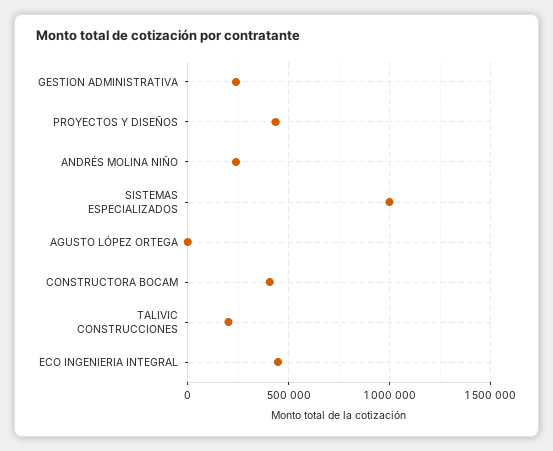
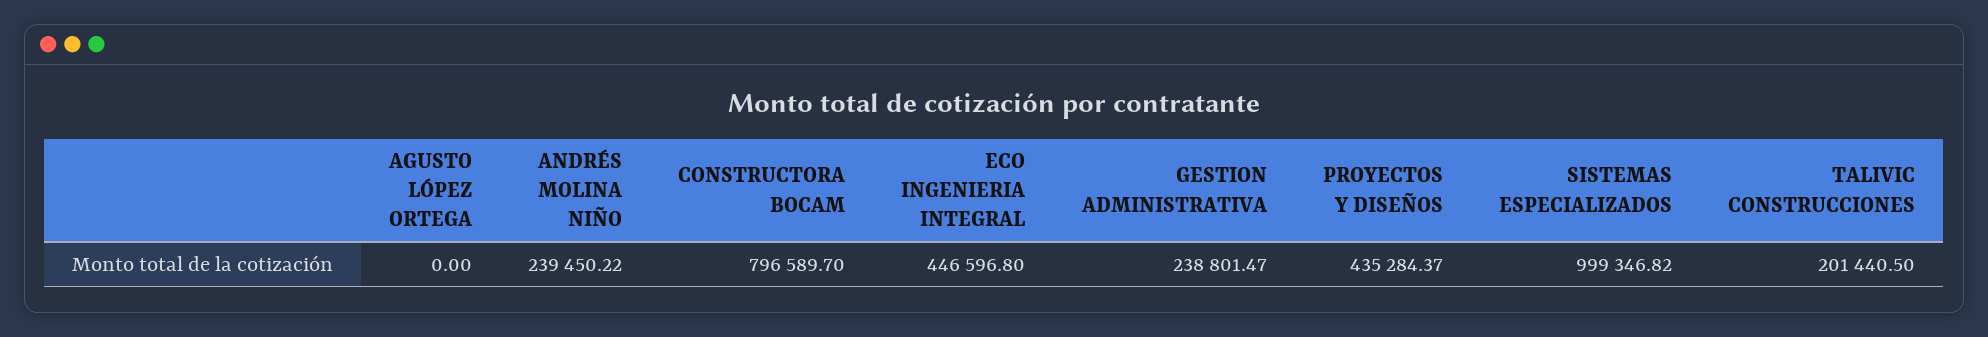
CONSTRUCTORA BOCAM: 400000 -> 796589.7

